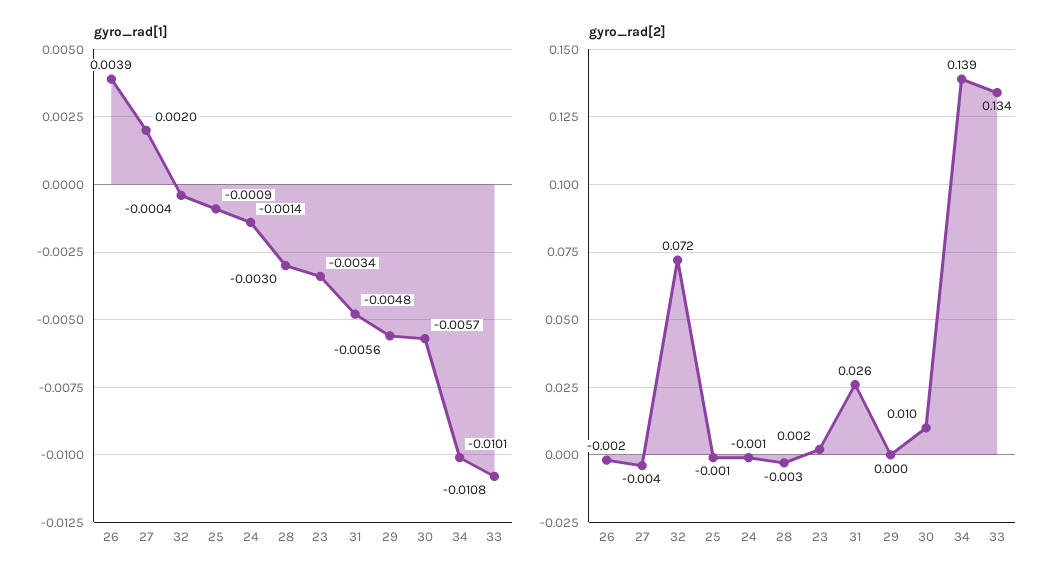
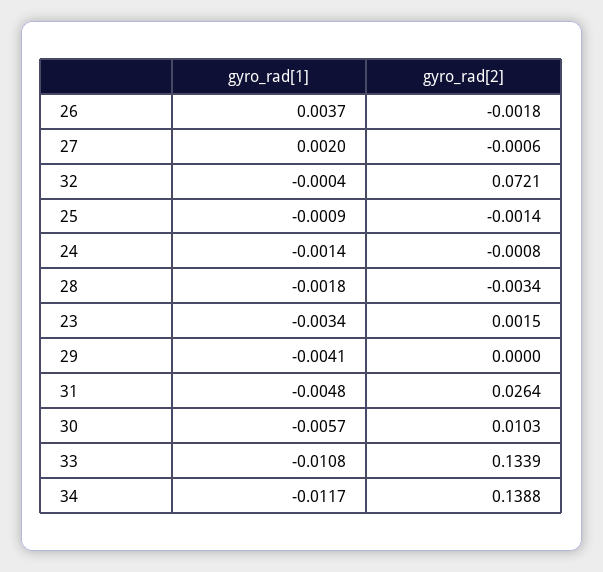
gyro_rad[1], 26: 0.0039 -> 0.0037
gyro_rad[1], 28: -0.003 -> -0.0018
gyro_rad[1], 29: -0.0056 -> -0.0041
gyro_rad[1], 34: -0.0101 -> -0.0117
gyro_rad[2], 27: -0.004 -> -0.0006

